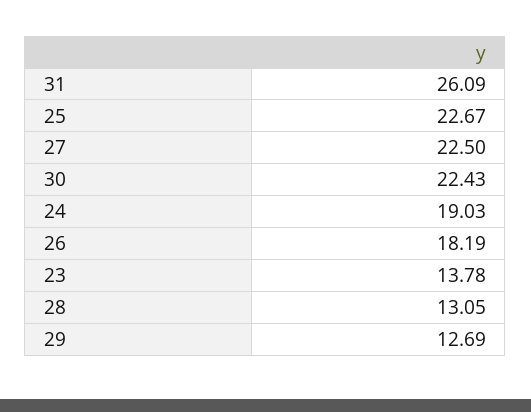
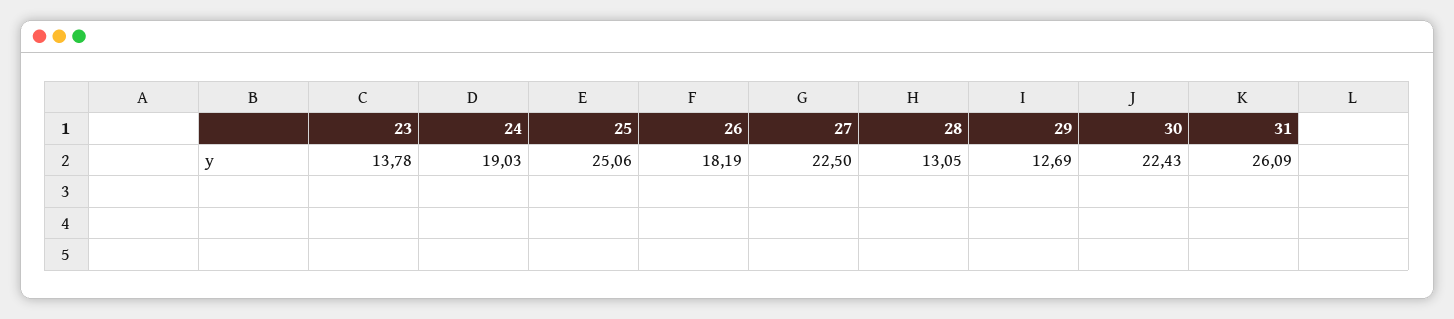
25: 22.67 -> 25.06

